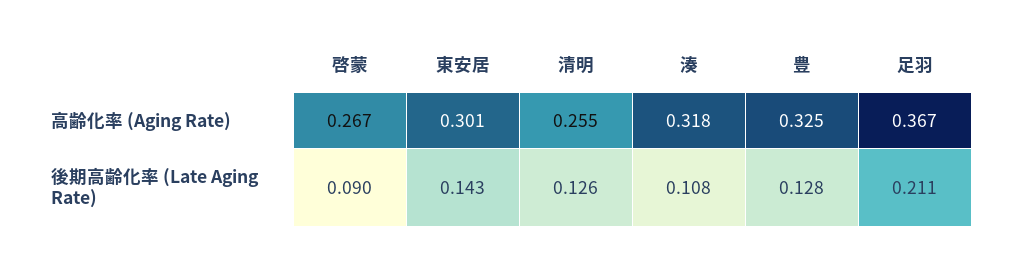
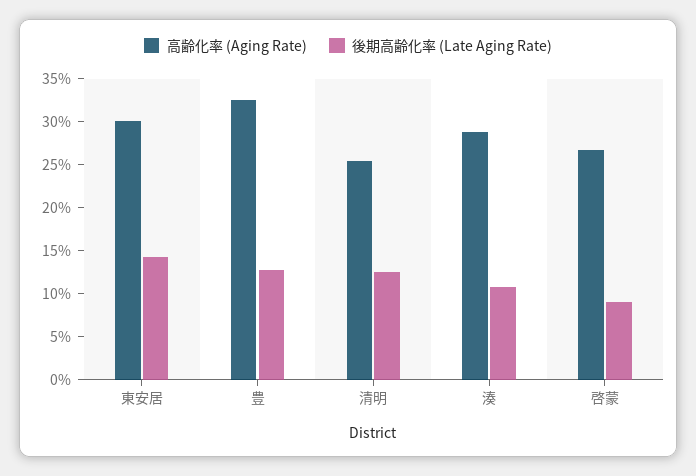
高齢化率 (Aging Rate), 湊: 0.318 -> 0.29
高齢化率 (Aging Rate), 足羽: 0.367 -> none
後期高齢化率 (Late Aging Rate), 足羽: 0.211 -> none

